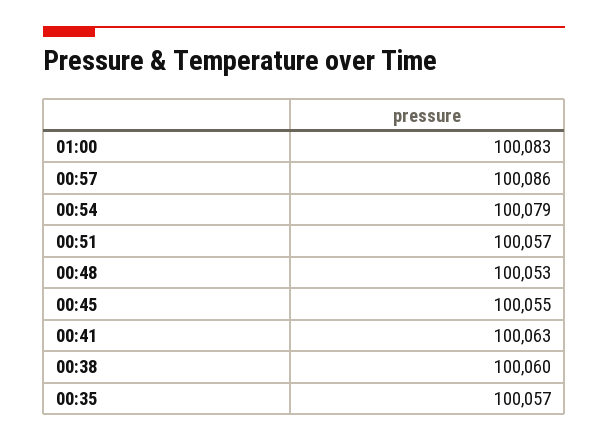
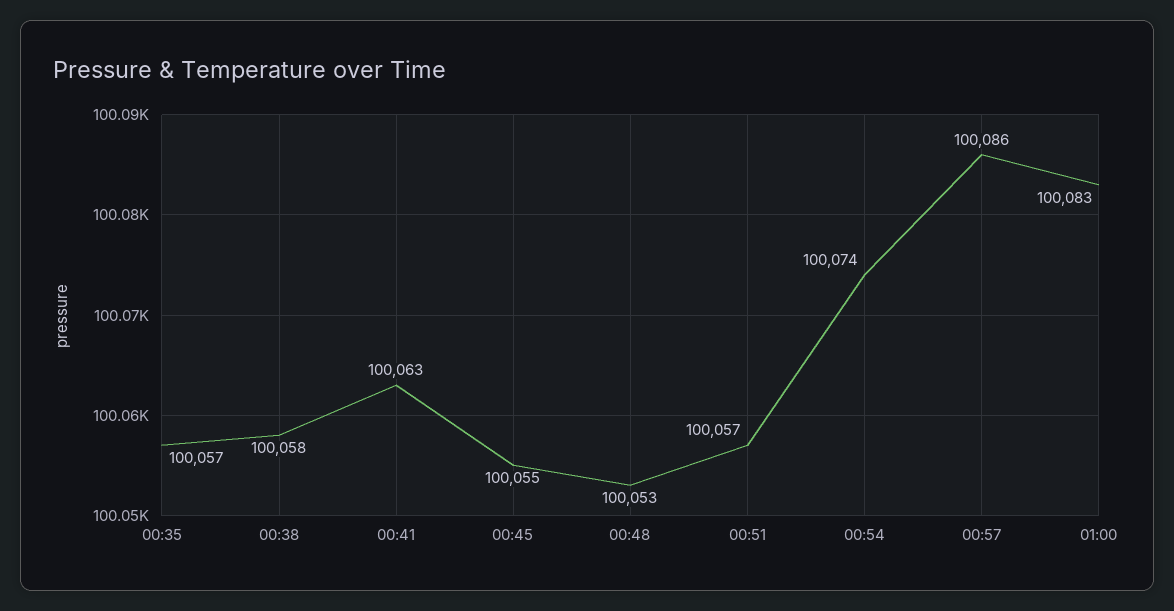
00:54: 100079 -> 100074
00:38: 100060 -> 100058

